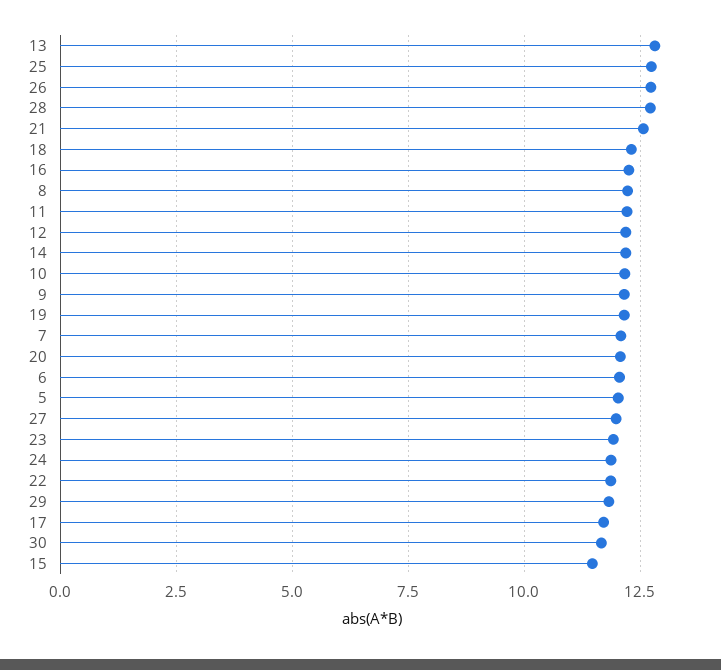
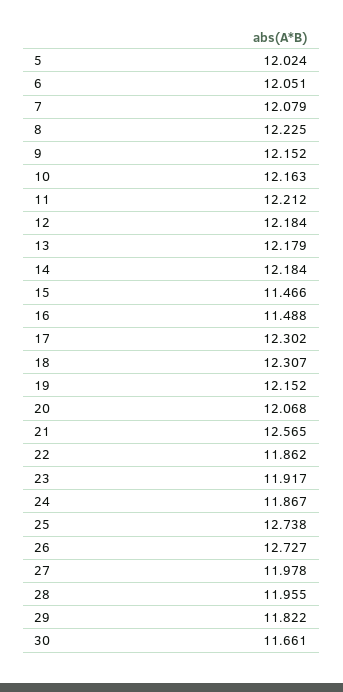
13: 12.75 -> 12.179
28: 12.75 -> 11.955
16: 12.25 -> 11.488
17: 11.75 -> 12.302

